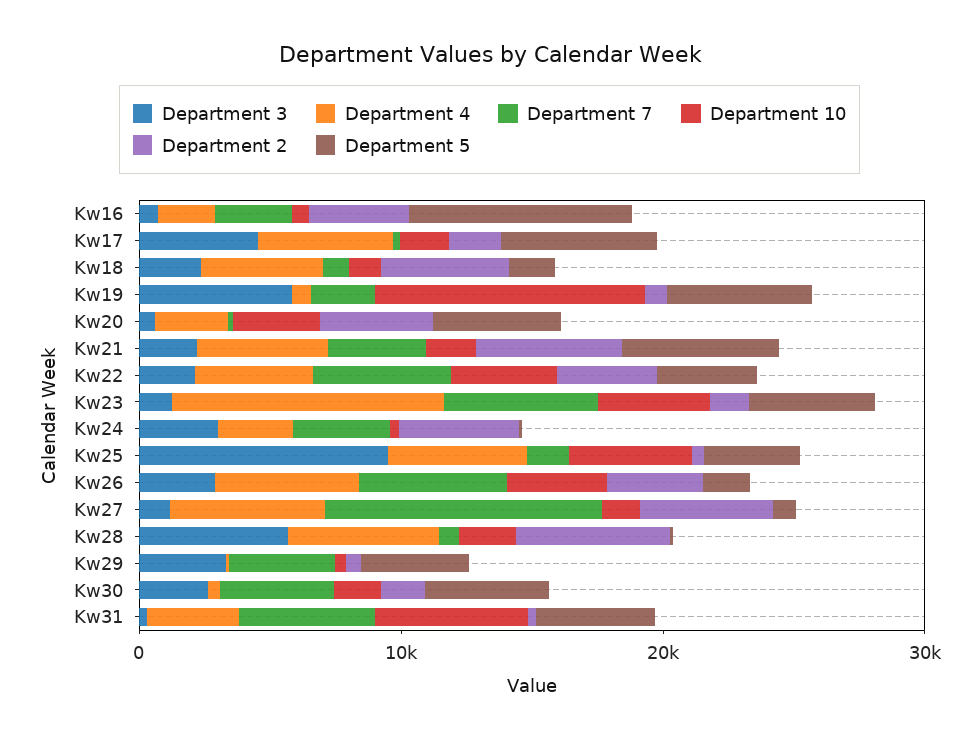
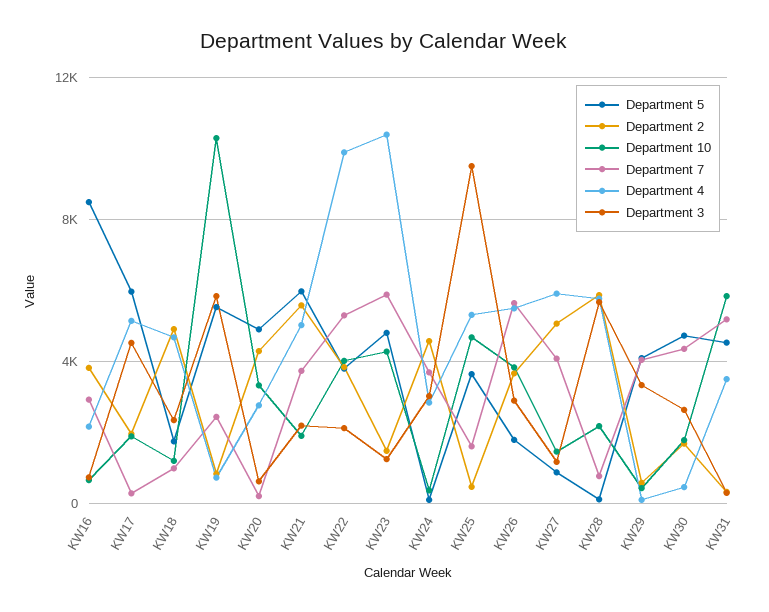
Department 4, Kw22: 4000 -> 10000
Department 7, Kw27: 10000 -> 4000

